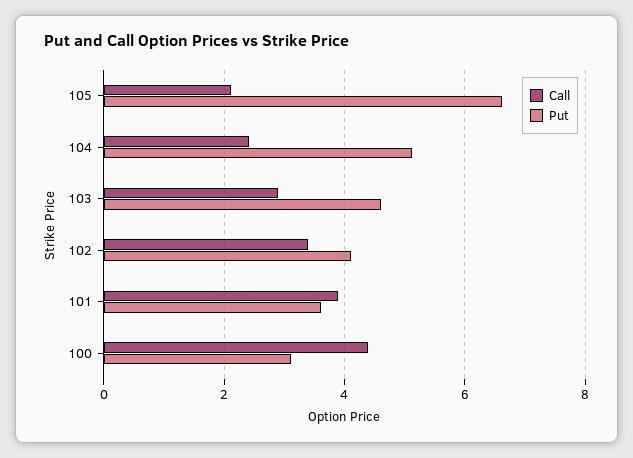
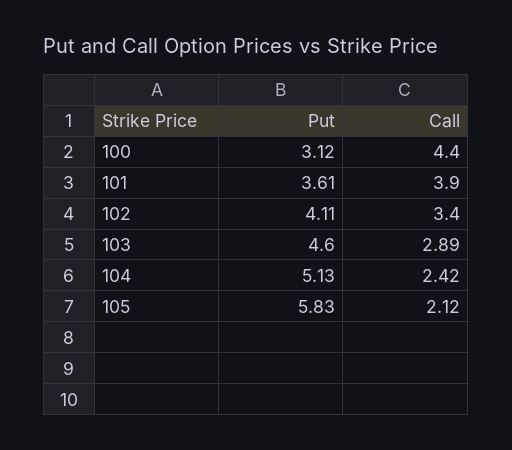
Put, 105: 6.6 -> 5.83

